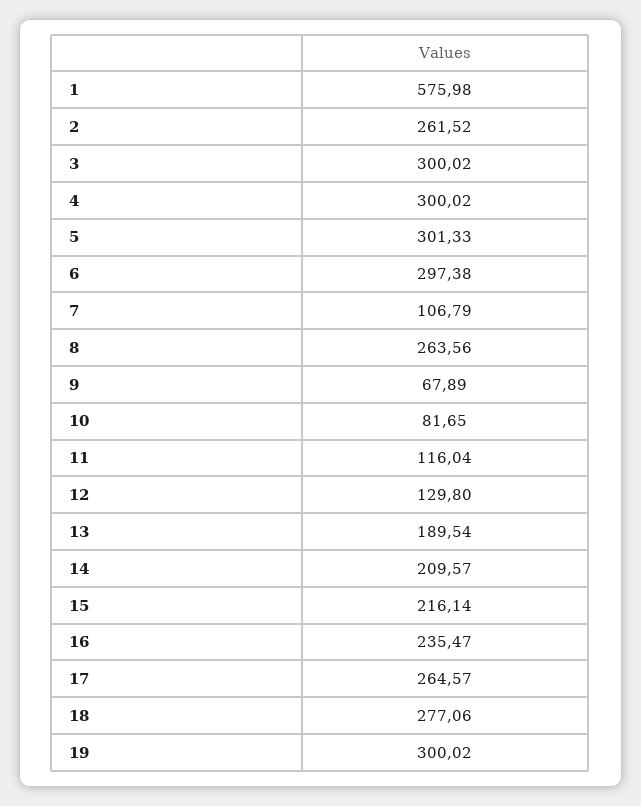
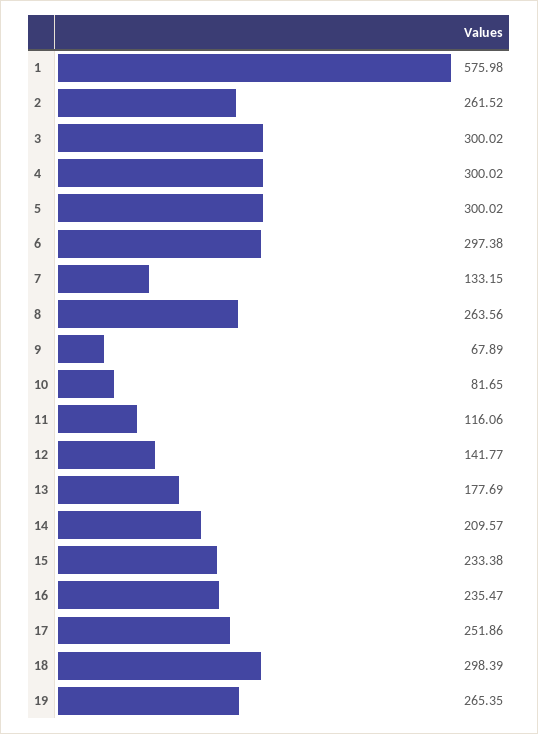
5: 301.33 -> 300.02
7: 106.79 -> 133.15
11: 116.04 -> 116.06
12: 129.8 -> 141.77
13: 189.54 -> 177.69
15: 216.14 -> 233.38
17: 264.57 -> 251.86
18: 277.06 -> 298.39
19: 300.02 -> 265.35

